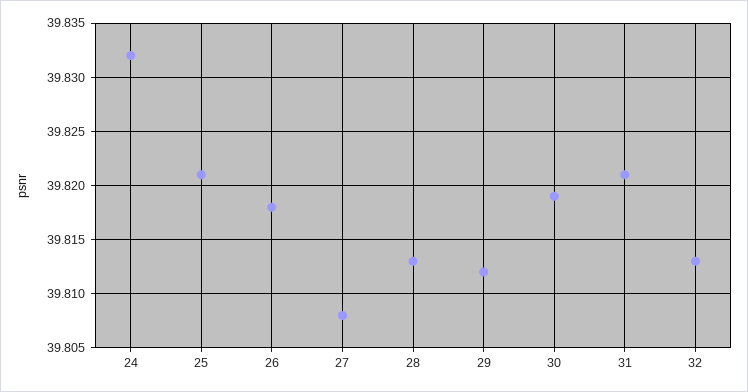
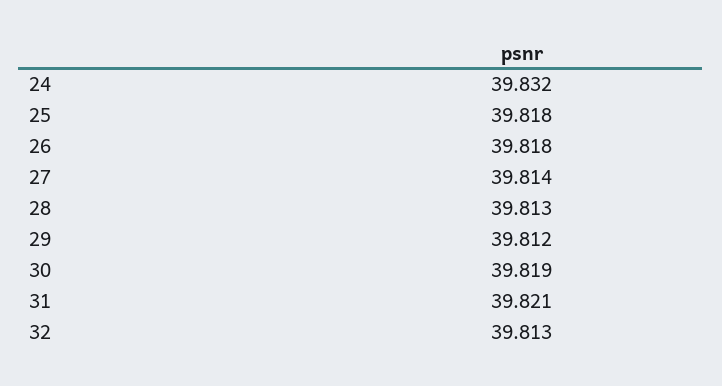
25: 39.821 -> 39.818
27: 39.808 -> 39.814

